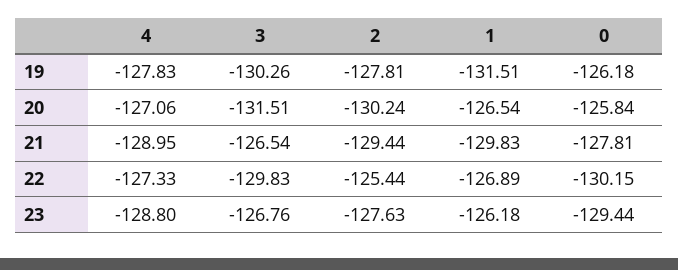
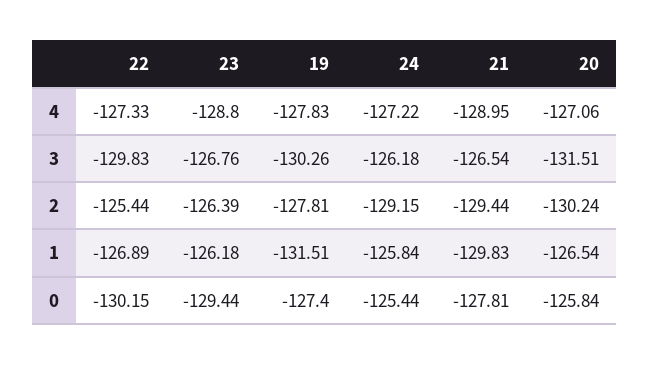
0, 19: -126.18 -> -127.4
2, 23: -127.63 -> -126.39
4, 24: none -> -127.22
3, 24: none -> -126.18
2, 24: none -> -129.15
1, 24: none -> -125.84
0, 24: none -> -125.44

